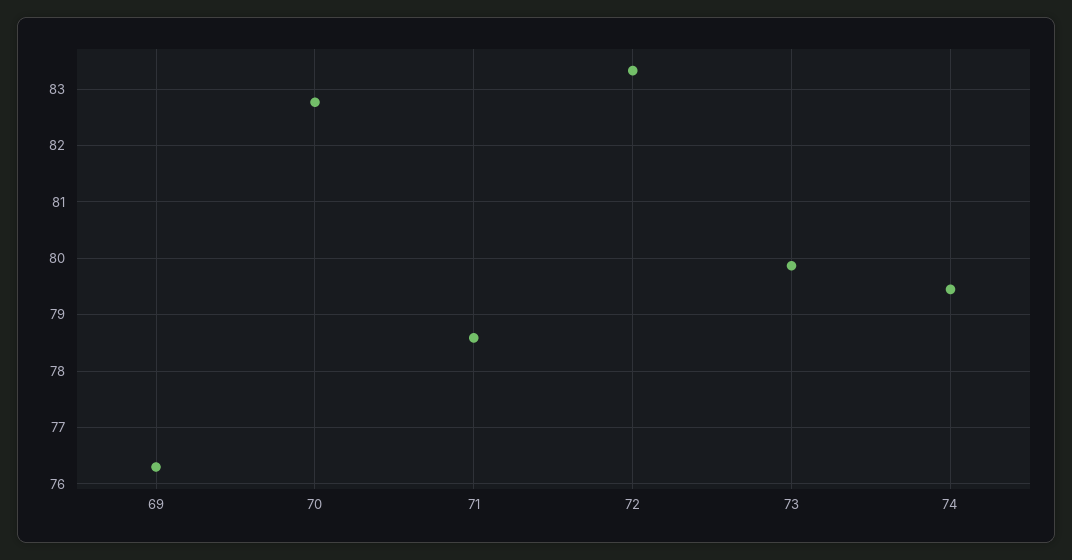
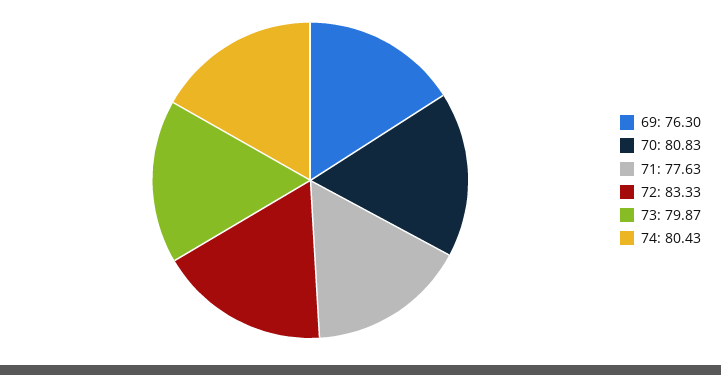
70: 82.8 -> 80.83
71: 78.6 -> 77.63
74: 79.4 -> 80.43

